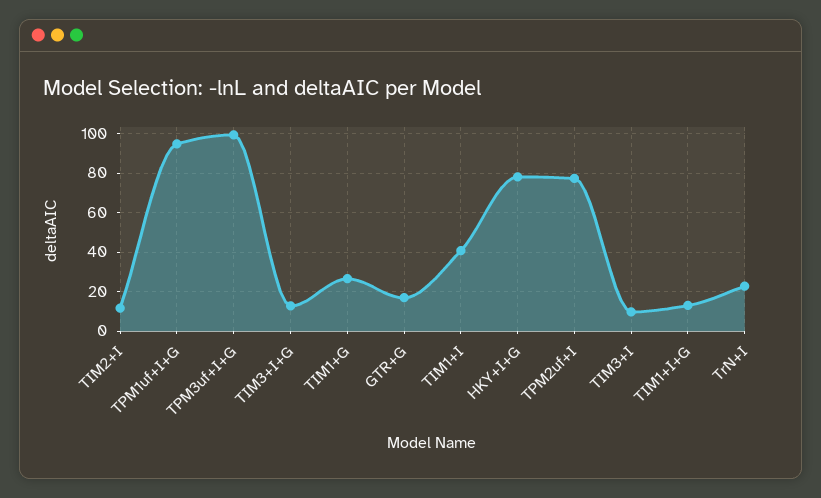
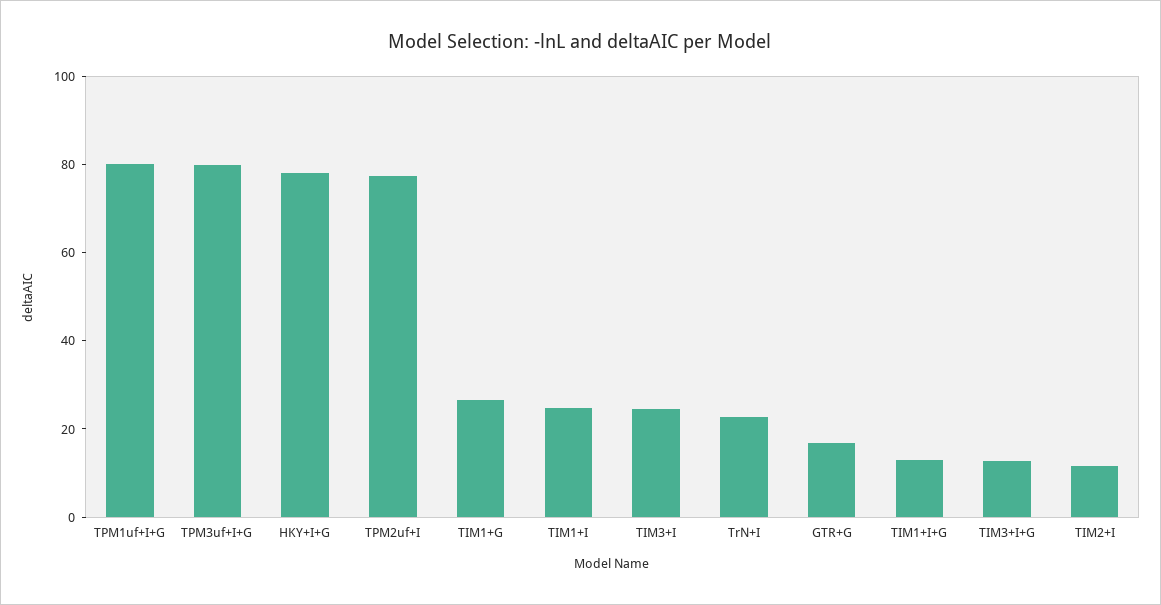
TPM1uf+I+G: 95 -> 80
TPM3uf+I+G: 100 -> 80
TIM1+I: 40 -> 25
TIM3+I: 10 -> 25

